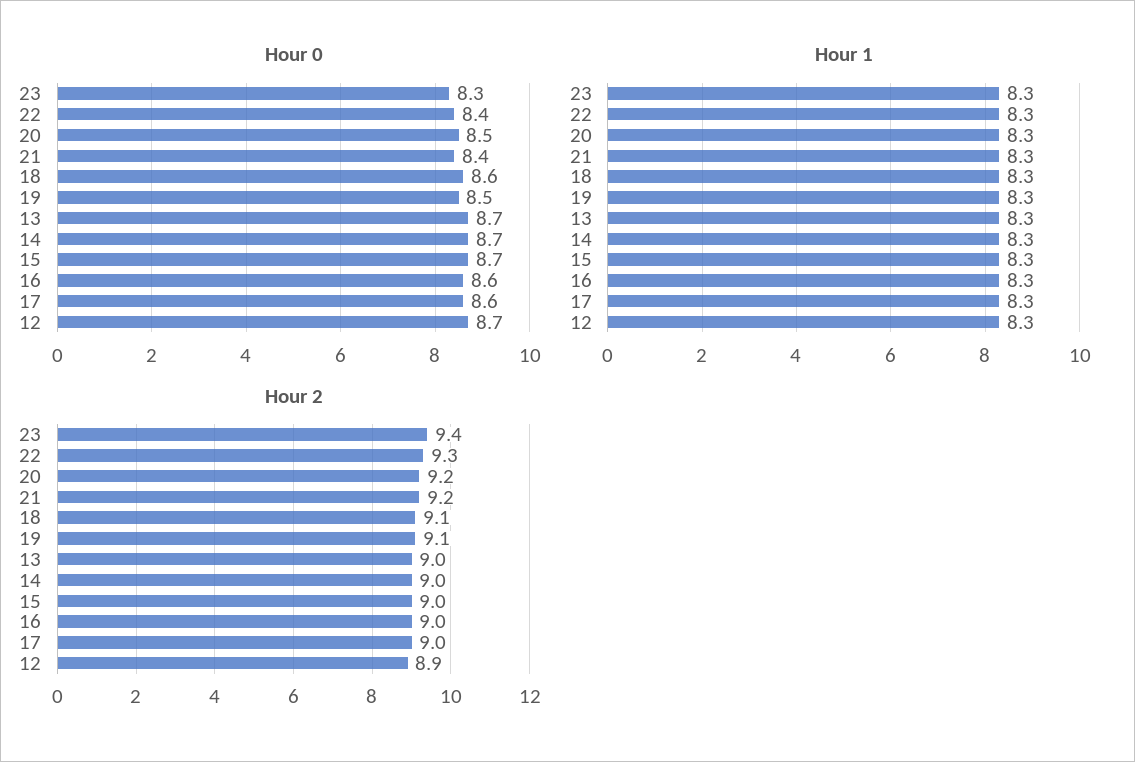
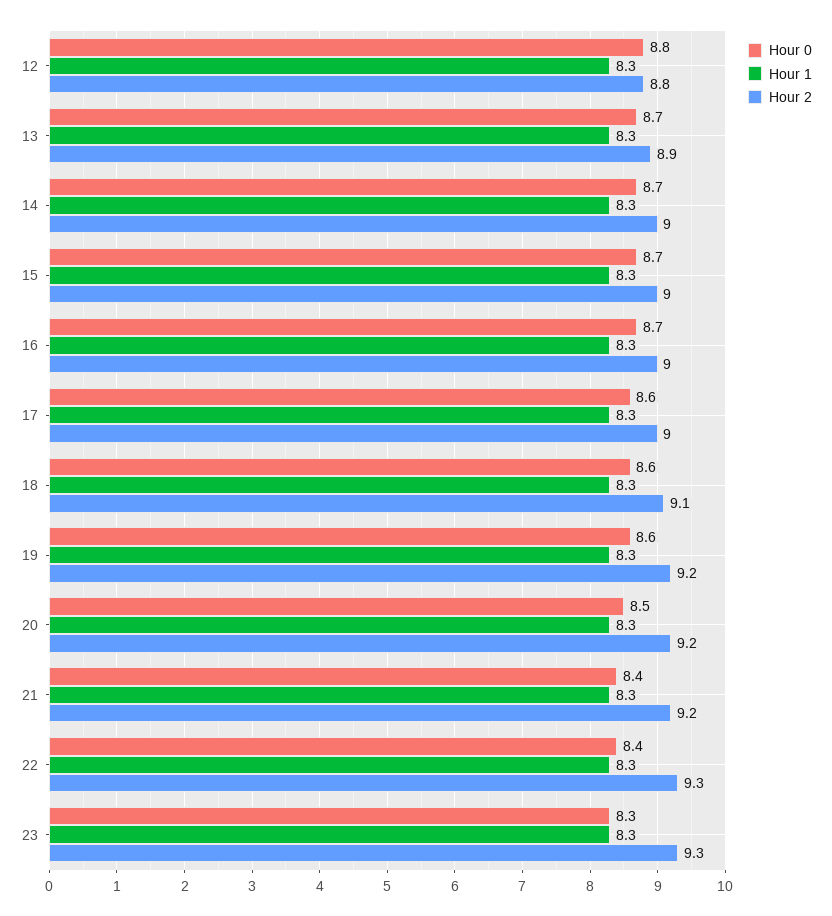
Hour 0, 19: 8.5 -> 8.6
Hour 0, 16: 8.6 -> 8.7
Hour 0, 12: 8.7 -> 8.8
Hour 2, 23: 9.4 -> 9.3
Hour 2, 19: 9.1 -> 9.2
Hour 2, 13: 9 -> 8.9
Hour 2, 12: 8.9 -> 8.8

